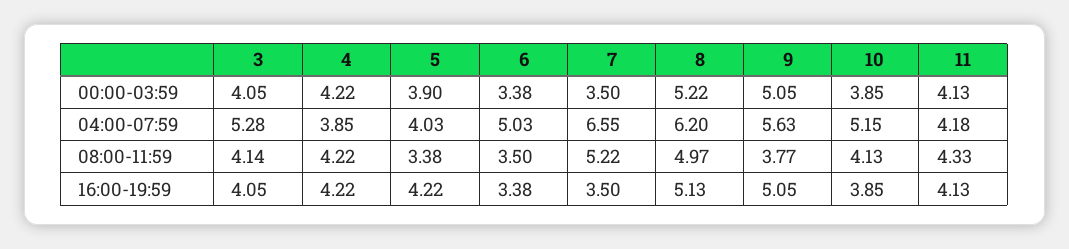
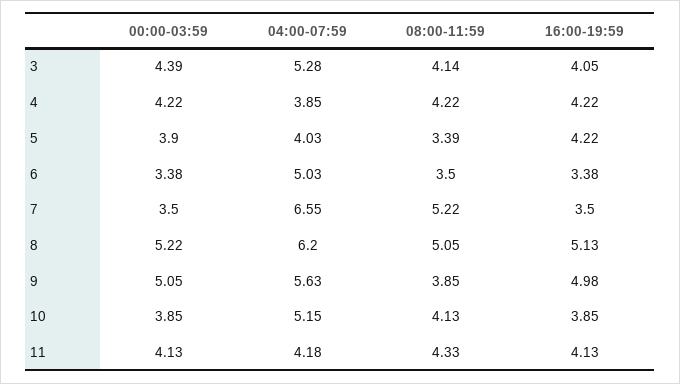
3, 00:00-03:59: 4.05 -> 4.39
5, 08:00-11:59: 3.38 -> 3.39
8, 08:00-11:59: 4.97 -> 5.05
9, 08:00-11:59: 3.77 -> 3.85
9, 16:00-19:59: 5.05 -> 4.98

